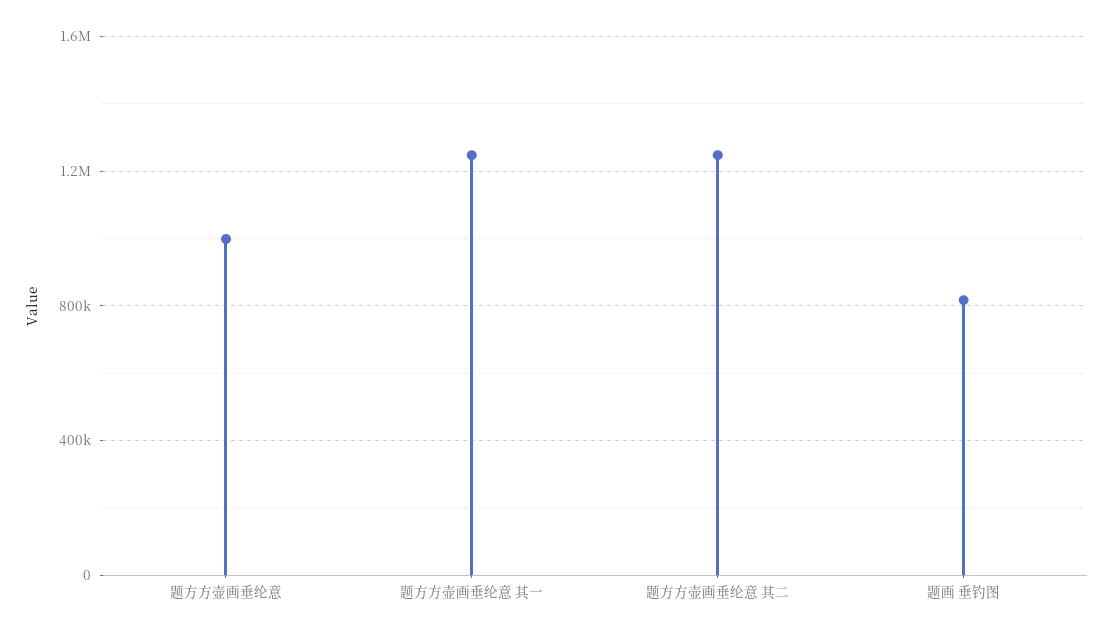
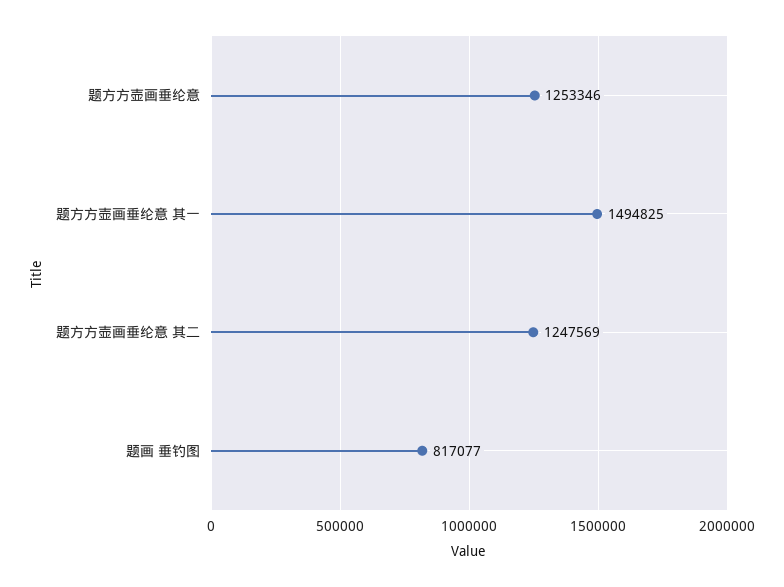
题方方壶画垂纶意: 1000000 -> 1253346
题方方壶画垂纶意 其一: 1250000 -> 1494825

